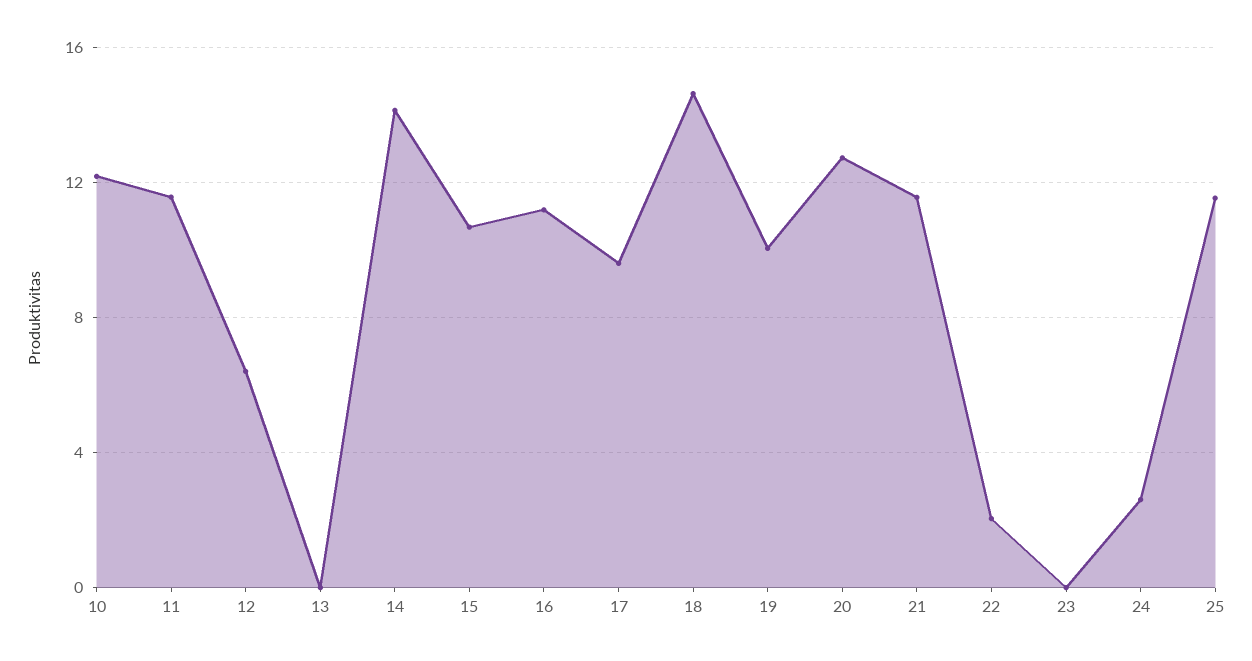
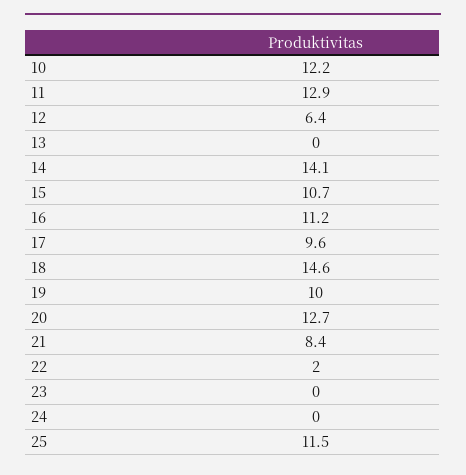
11: 11.5 -> 12.9
21: 11.5 -> 8.4
24: 2.5 -> 0

